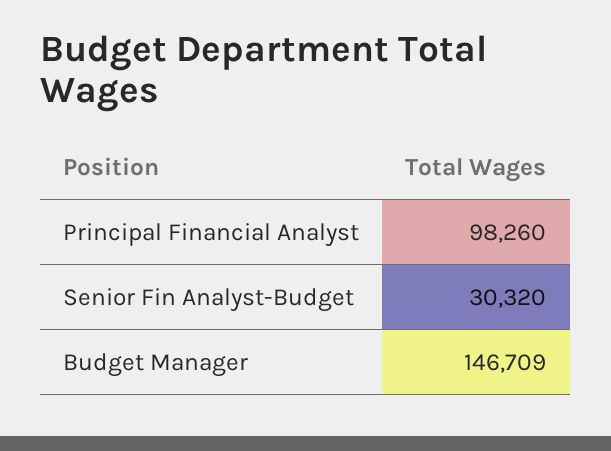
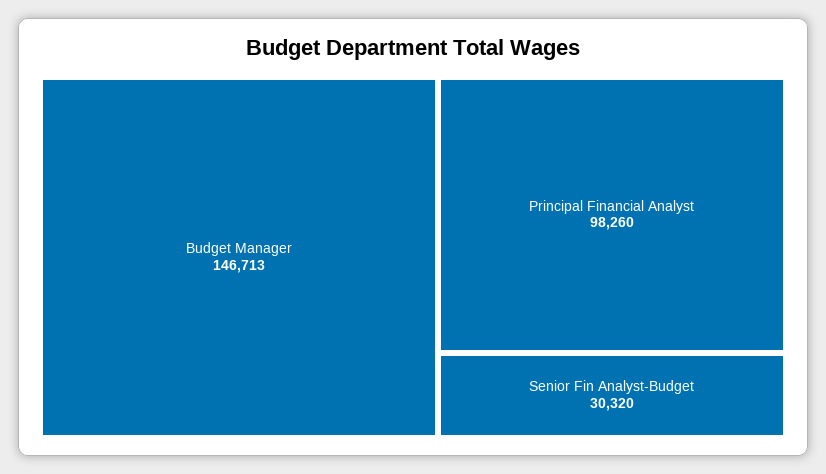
Budget Manager: 146709 -> 146713

